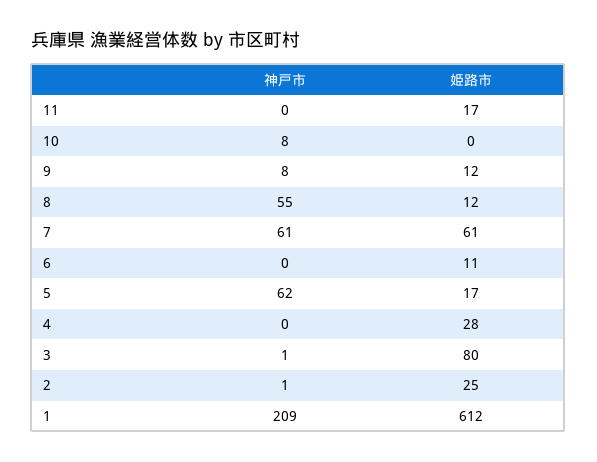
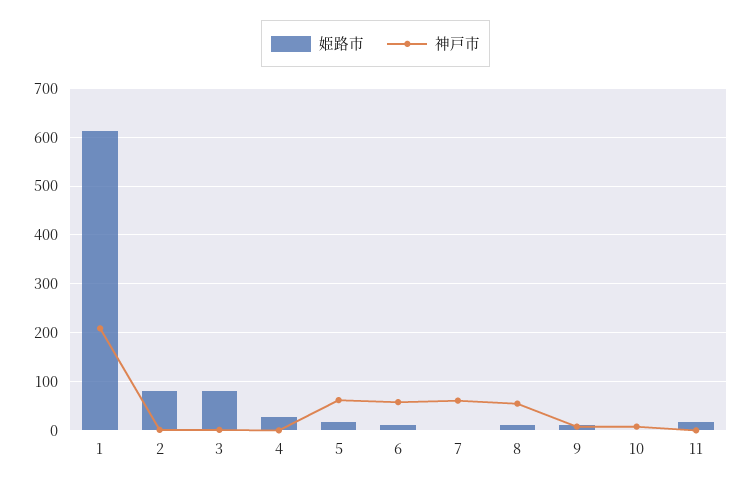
姫路市, 7: 61 -> 0
神戸市, 6: 0 -> 60
姫路市, 2: 25 -> 80

